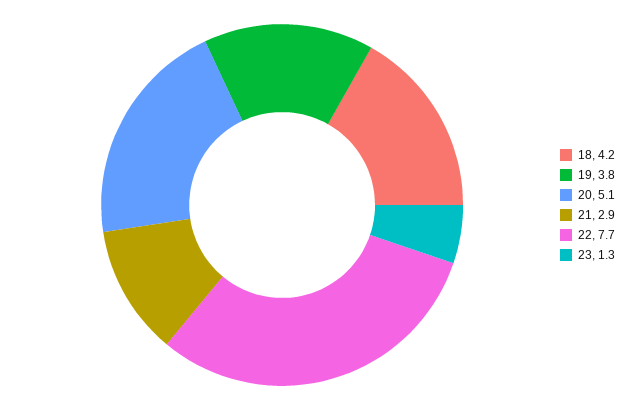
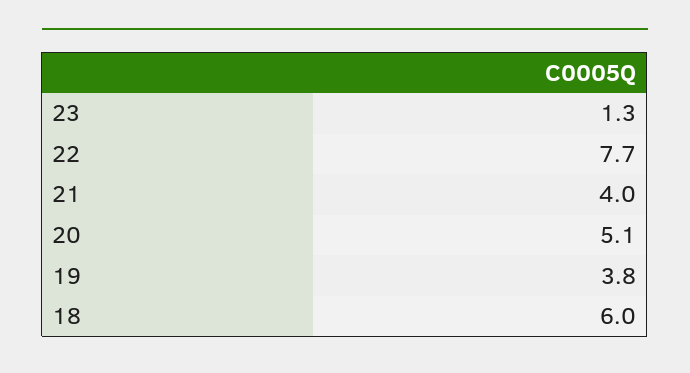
18: 4.2 -> 6
21: 2.9 -> 4

